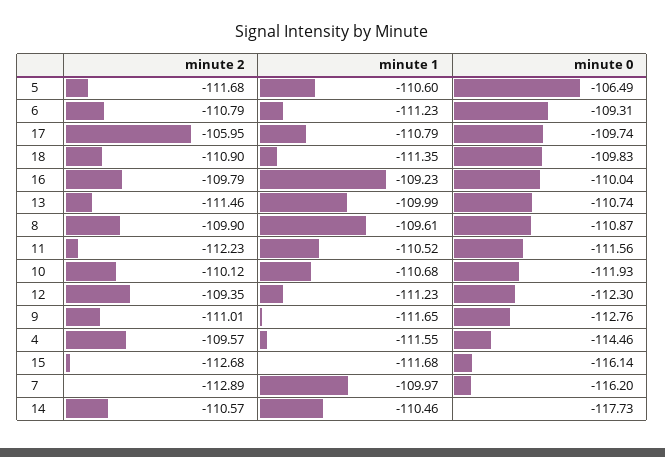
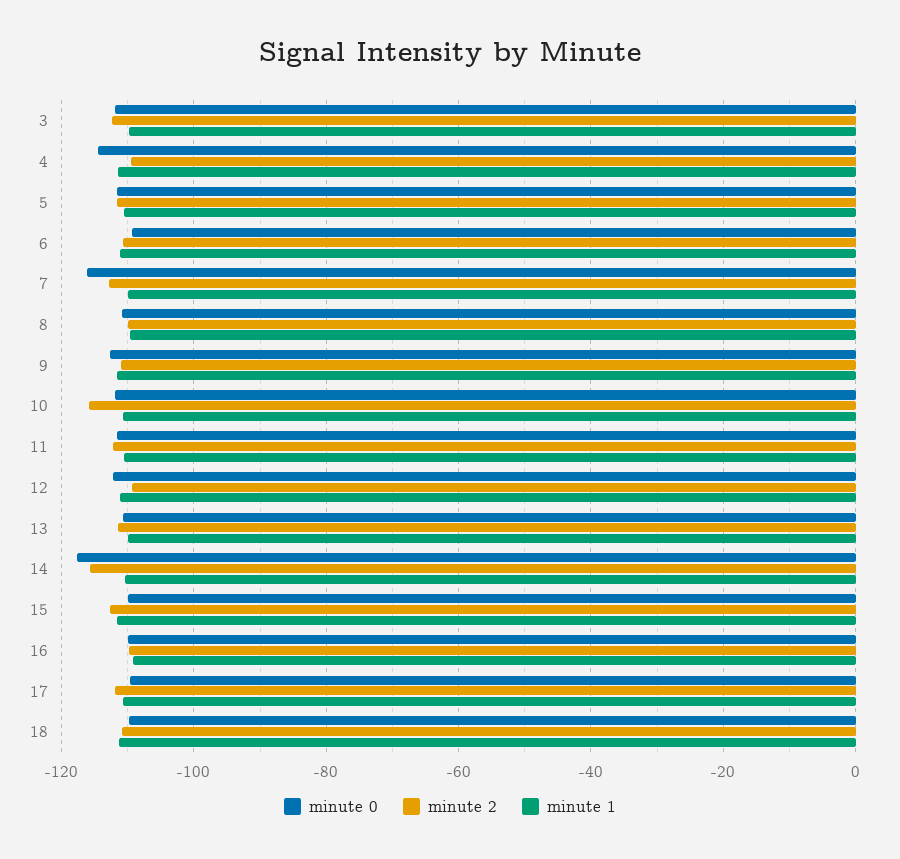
minute 0, 5: -106.49 -> -112
minute 2, 17: -105.95 -> -112
minute 2, 10: -110.12 -> -116
minute 0, 15: -116.14 -> -110
minute 2, 14: -110.57 -> -116
minute 0, 3: none -> -112
minute 2, 3: none -> -112
minute 1, 3: none -> -110

